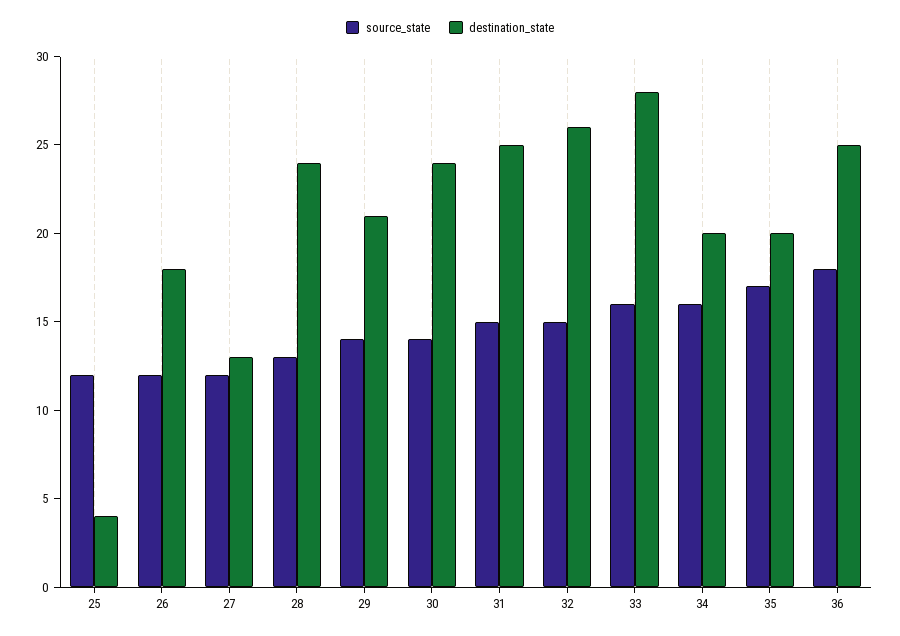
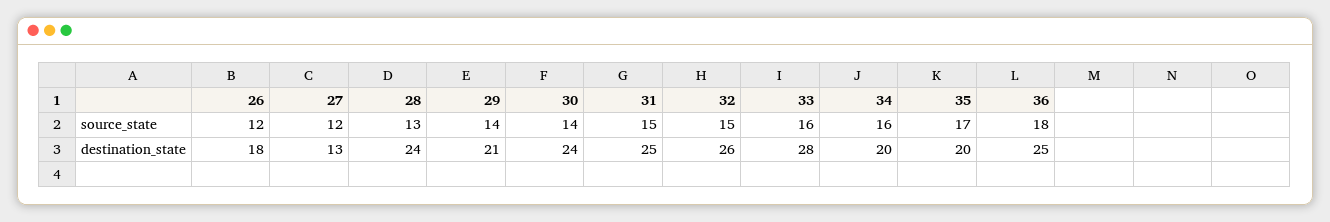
source_state, 25: 12 -> none
destination_state, 25: 4 -> none

